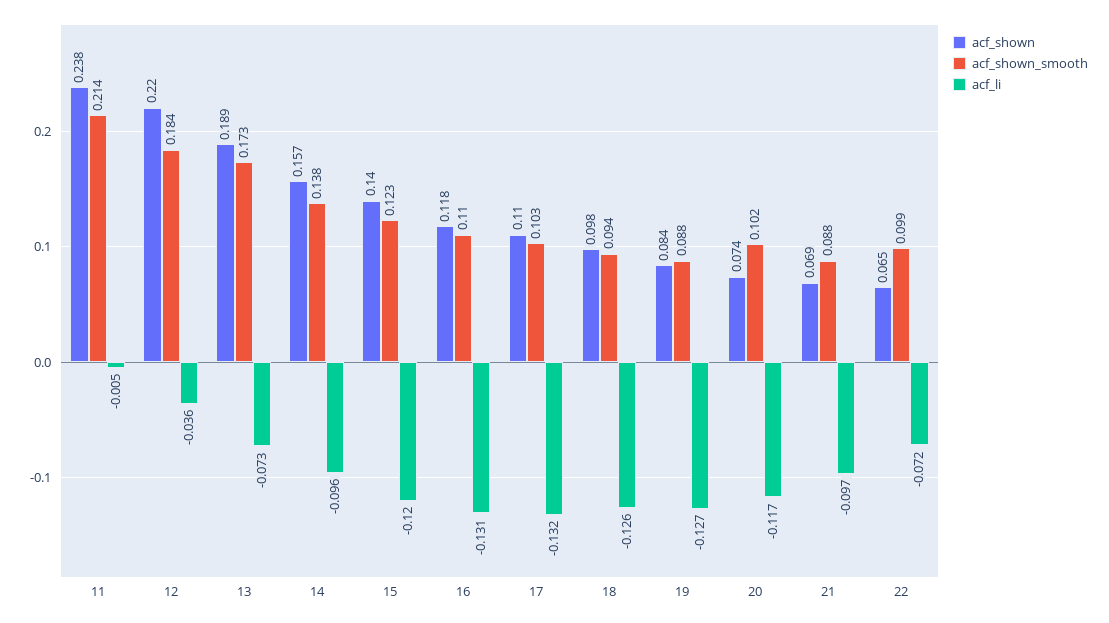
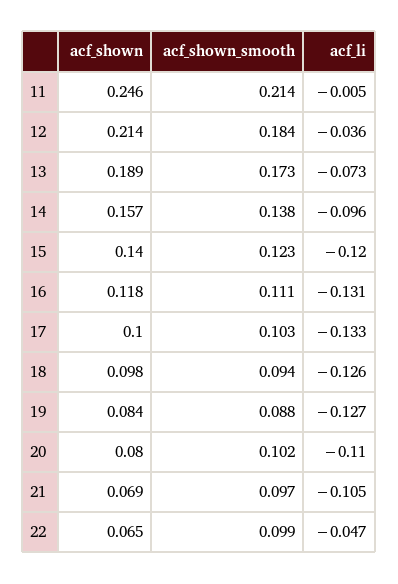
acf_shown, 11: 0.238 -> 0.246
acf_shown, 12: 0.22 -> 0.214
acf_shown_smooth, 16: 0.11 -> 0.111
acf_shown, 17: 0.11 -> 0.1
acf_li, 17: -0.132 -> -0.133
acf_shown, 20: 0.074 -> 0.08
acf_li, 20: -0.117 -> -0.11
acf_shown_smooth, 21: 0.088 -> 0.097
acf_li, 21: -0.097 -> -0.105
acf_li, 22: -0.072 -> -0.047

